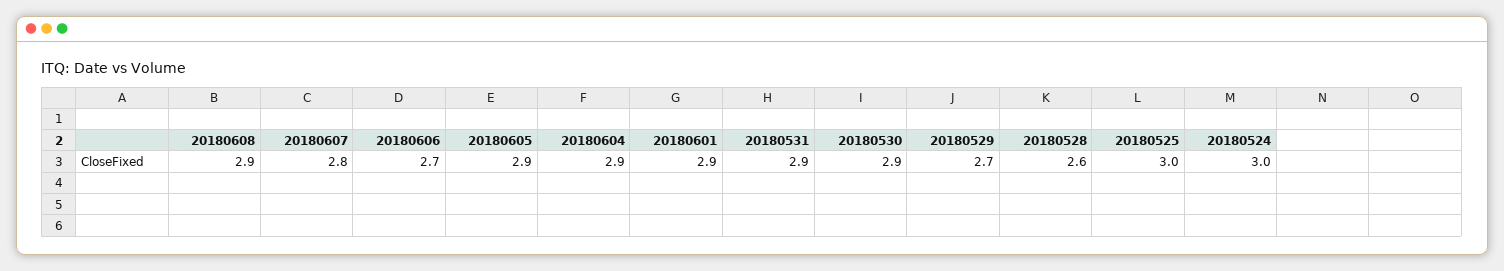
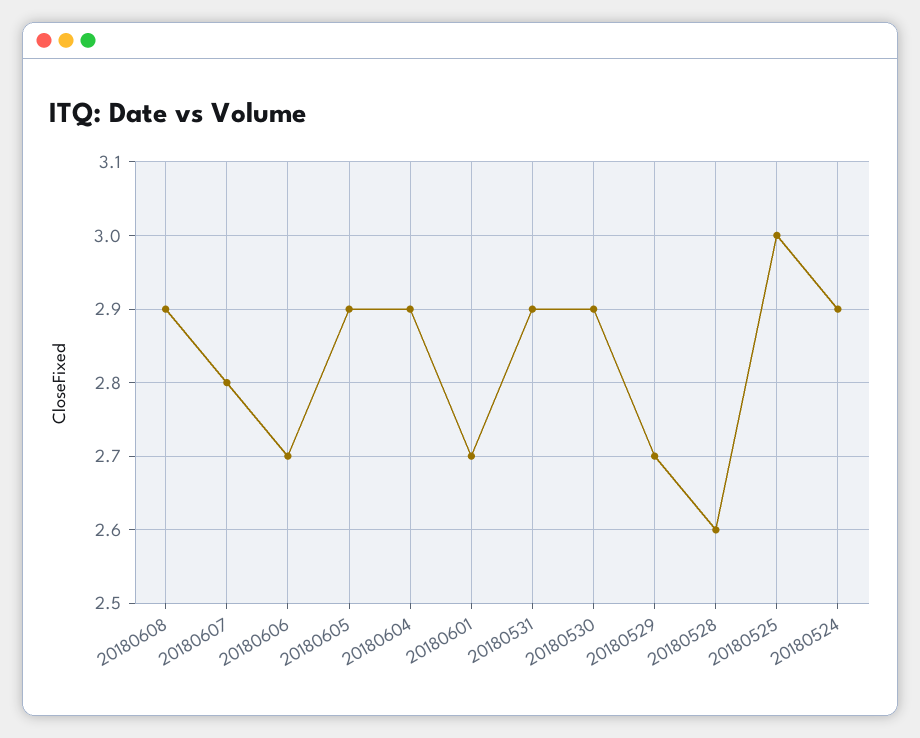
20180601: 2.9 -> 2.7
20180524: 3 -> 2.9

